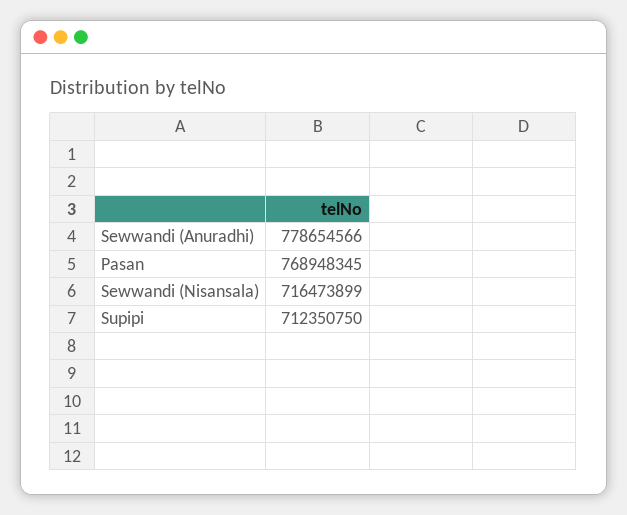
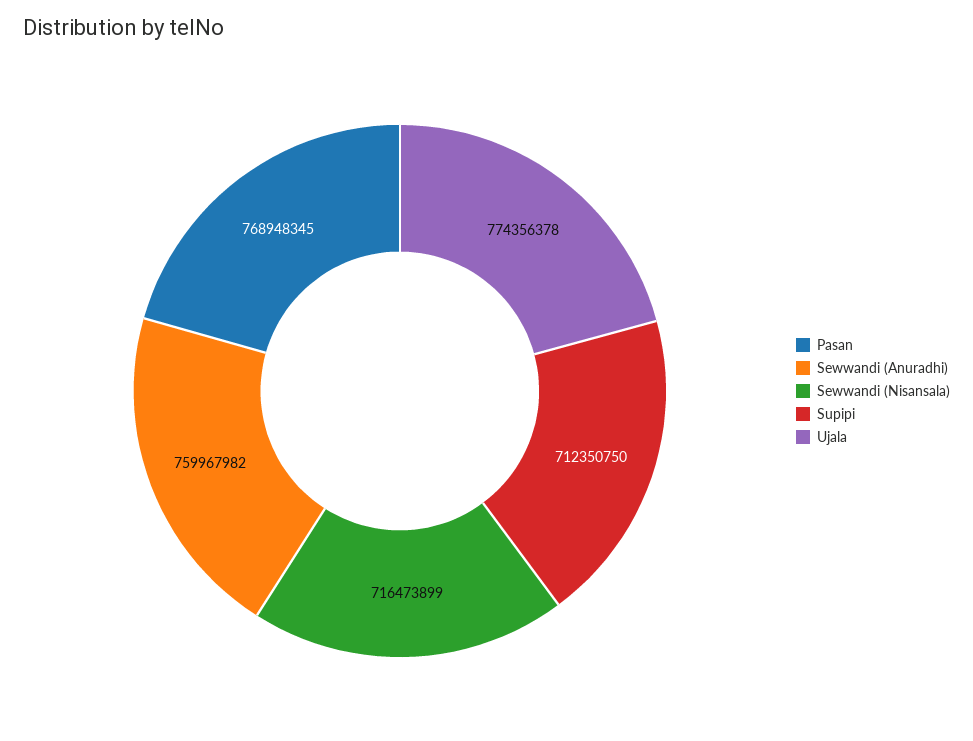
Sewwandi (Anuradhi): 778654566 -> 759967982
Ujala: none -> 774356378

